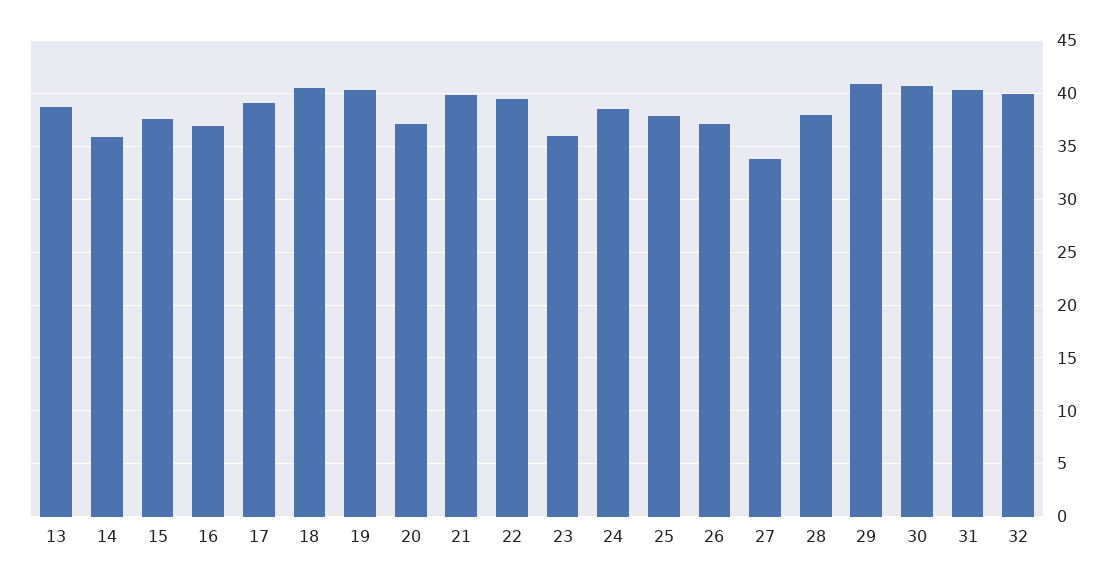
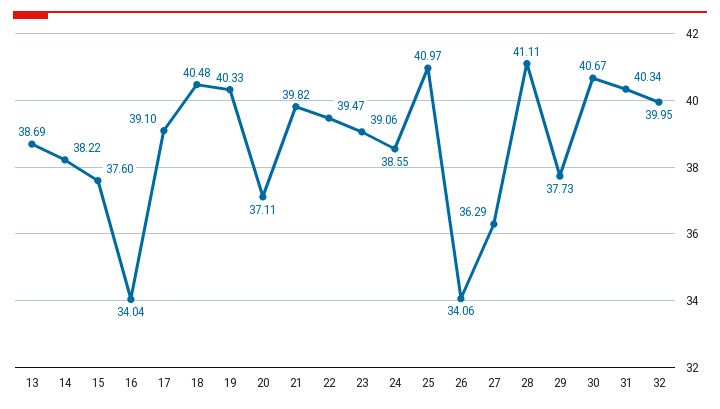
14: 36 -> 38.22
16: 37 -> 34.04
23: 36 -> 39.06
25: 38 -> 40.97
26: 37 -> 34.06
27: 34 -> 36.29
28: 38 -> 41.11
29: 41 -> 37.73

